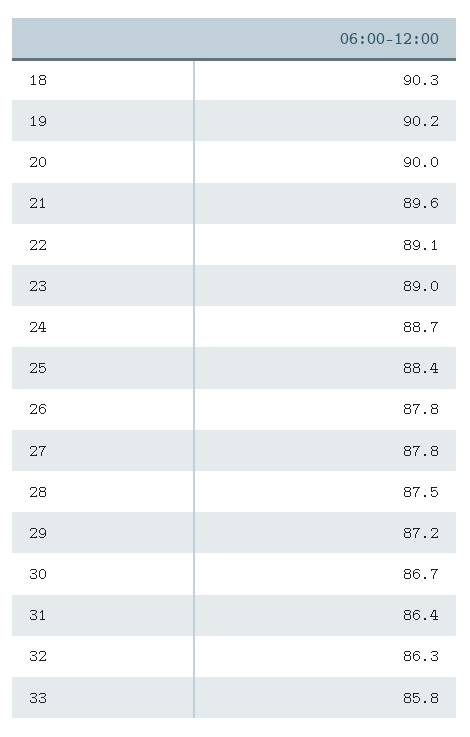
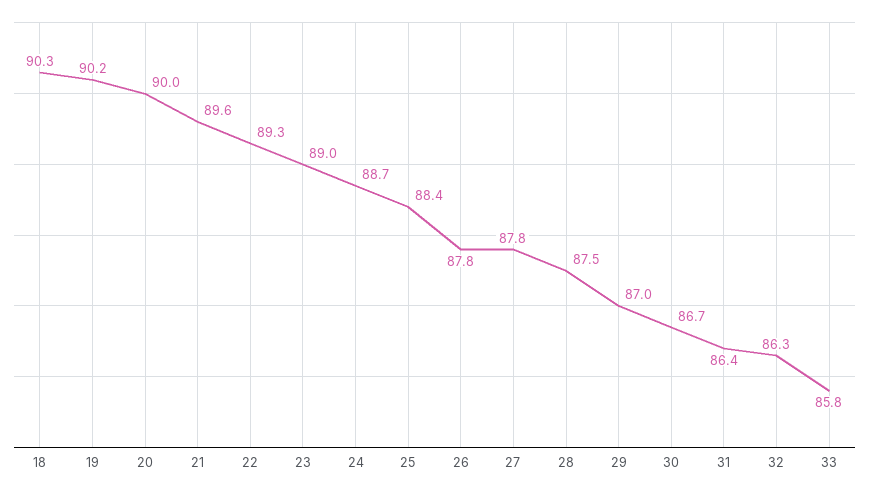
22: 89.1 -> 89.3
29: 87.2 -> 87

